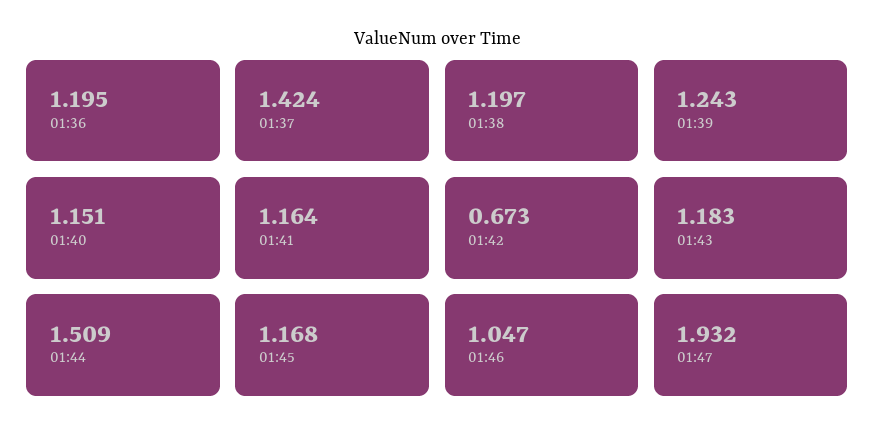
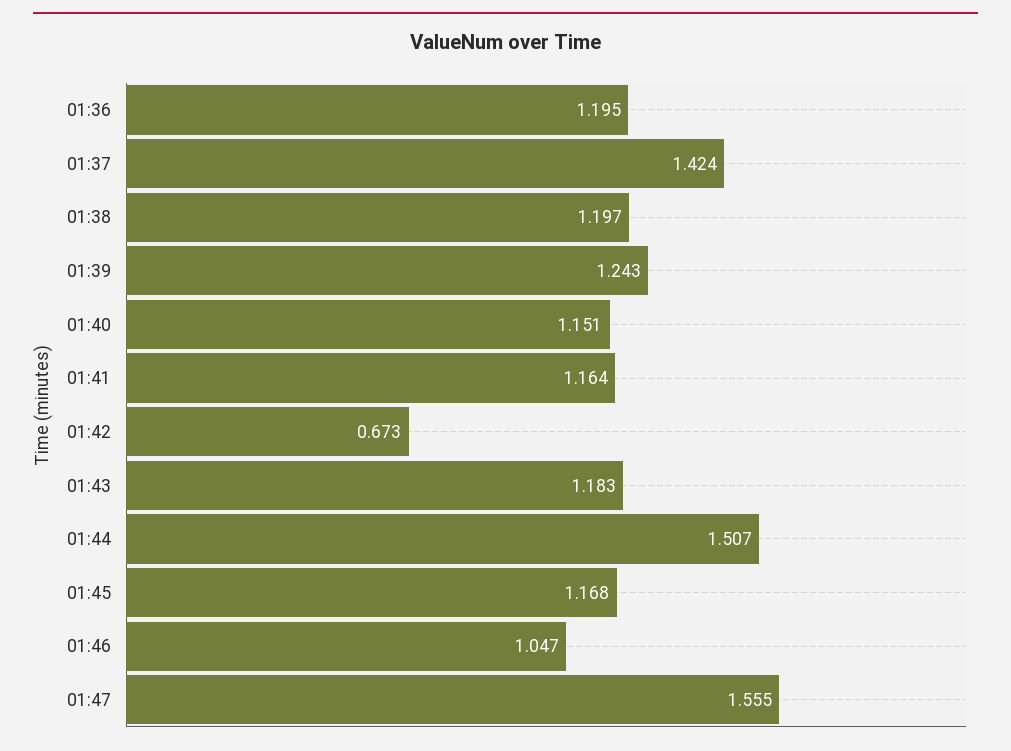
01:44: 1.509 -> 1.507
01:47: 1.932 -> 1.555

